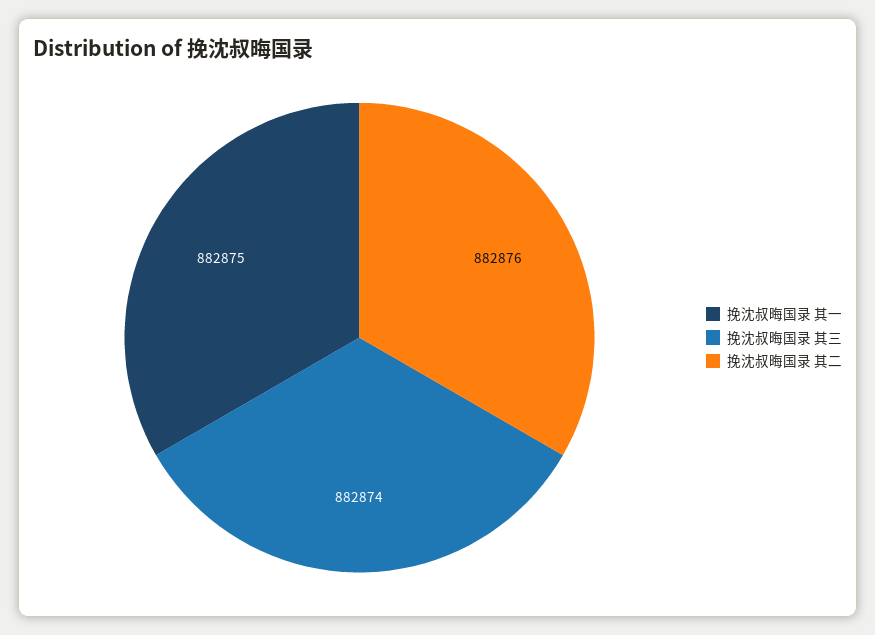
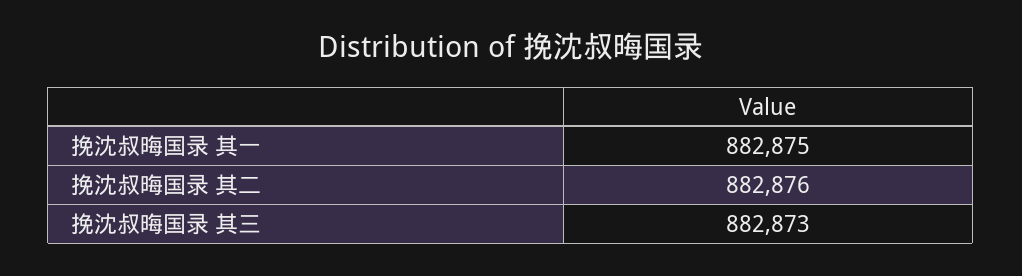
挽沈叔晦国录 其三: 882874 -> 882873

